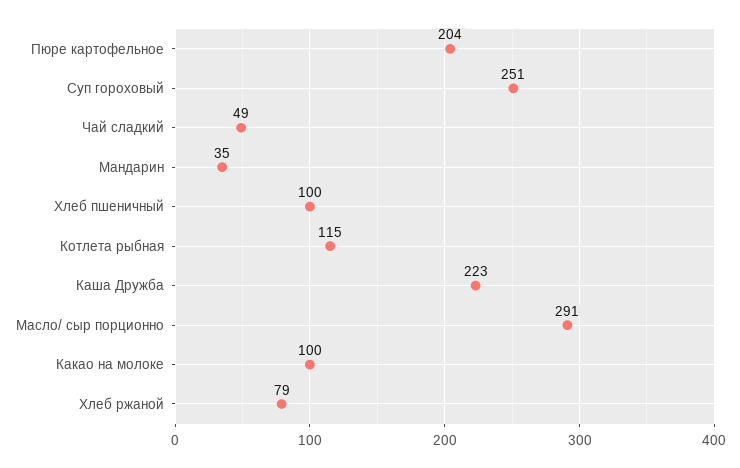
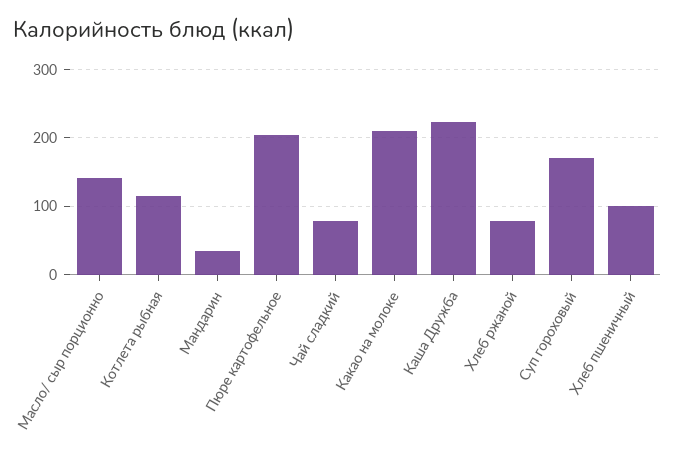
Суп гороховый: 251 -> 170
Чай сладкий: 49 -> 80
Масло/ сыр порционно: 291 -> 140
Какао на молоке: 100 -> 210

